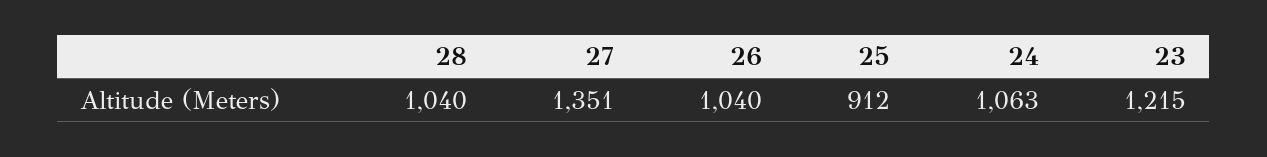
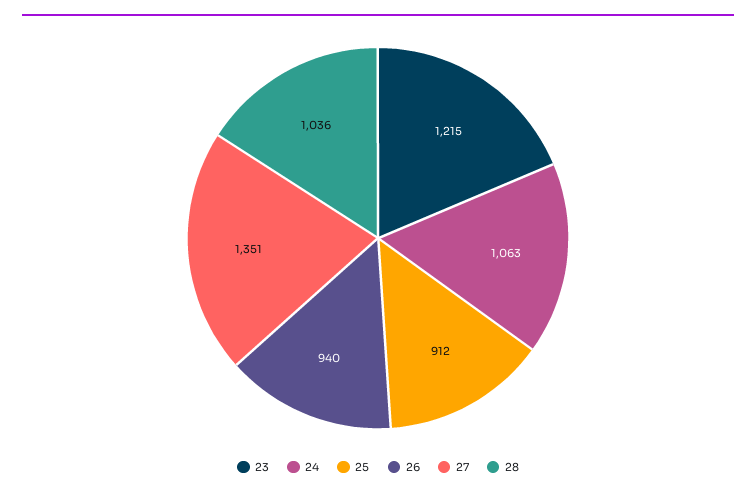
28: 1040 -> 1036
26: 1040 -> 940

